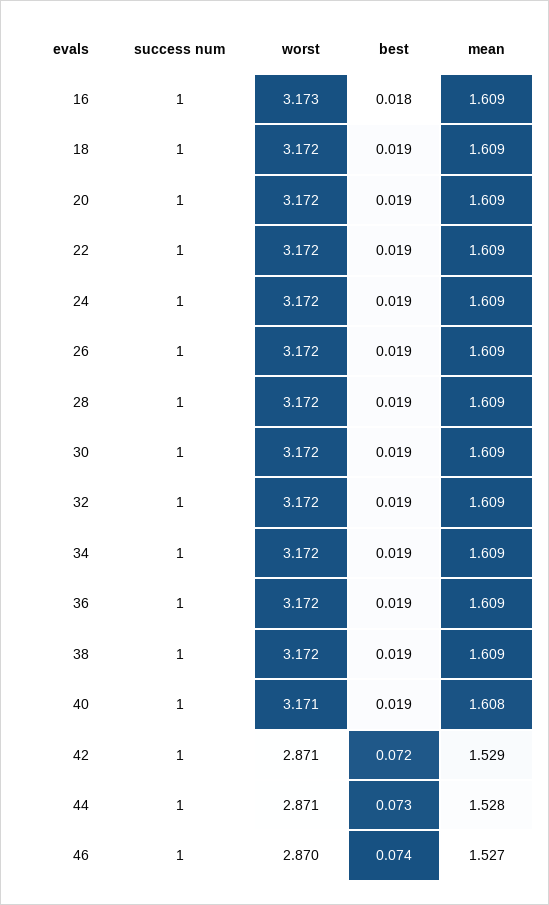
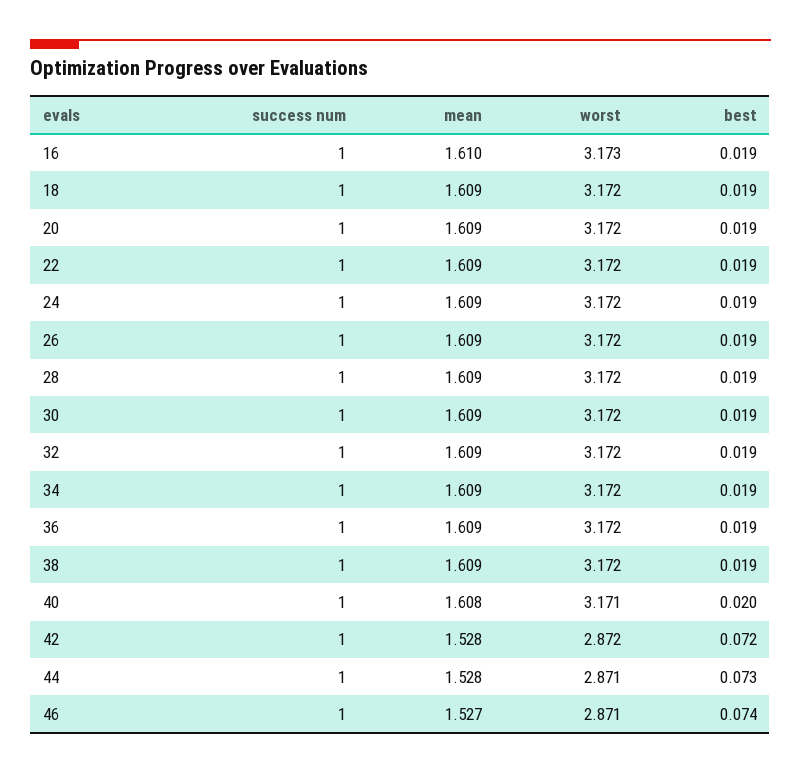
best, 16: 0.018 -> 0.019
mean, 16: 1.609 -> 1.61
best, 40: 0.019 -> 0.02
worst, 42: 2.871 -> 2.872
mean, 42: 1.529 -> 1.528
worst, 46: 2.87 -> 2.871

